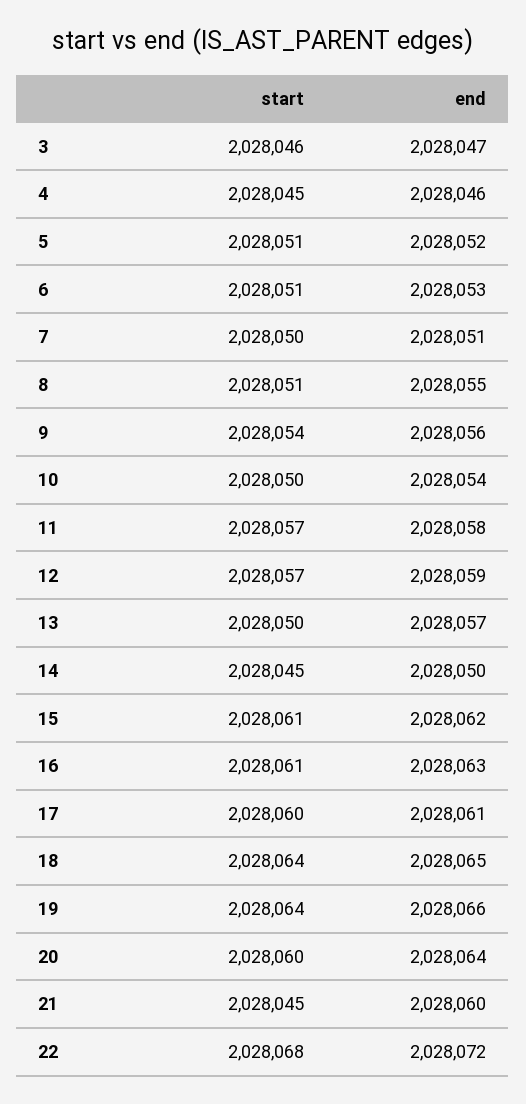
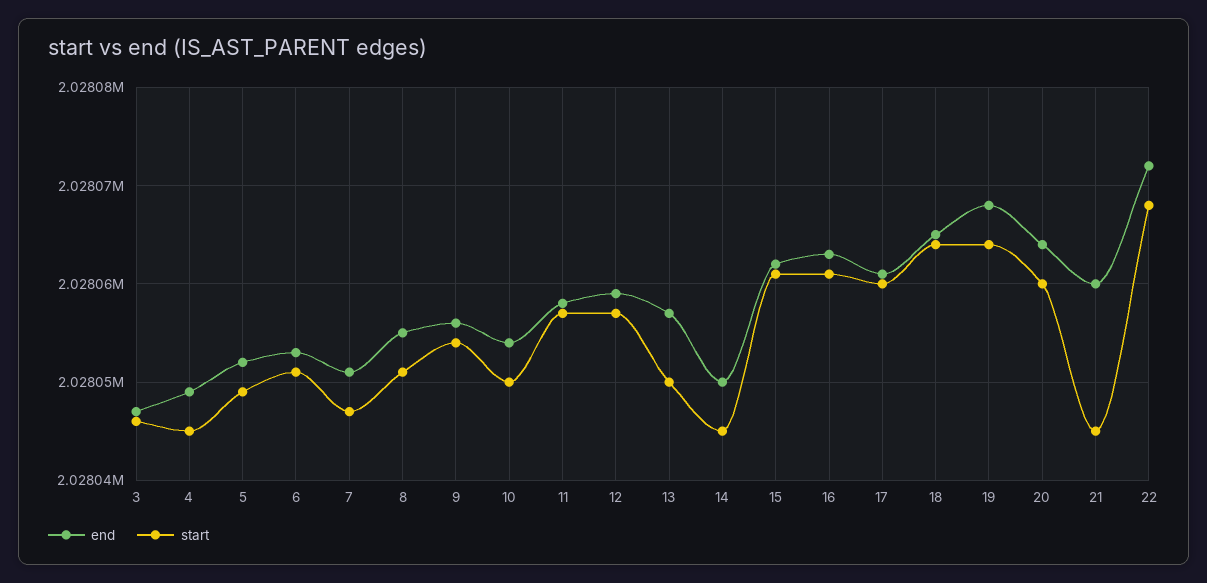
end, 4: 2028046 -> 2028049
start, 5: 2028051 -> 2028049
start, 7: 2028050 -> 2028047
end, 19: 2028066 -> 2028068

